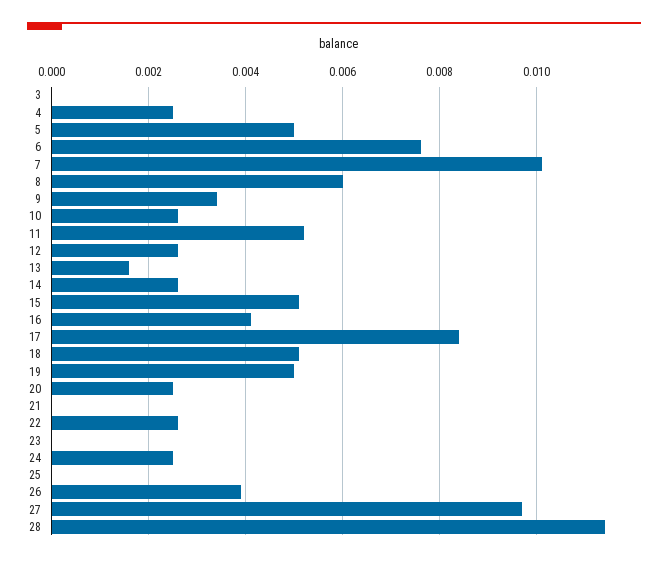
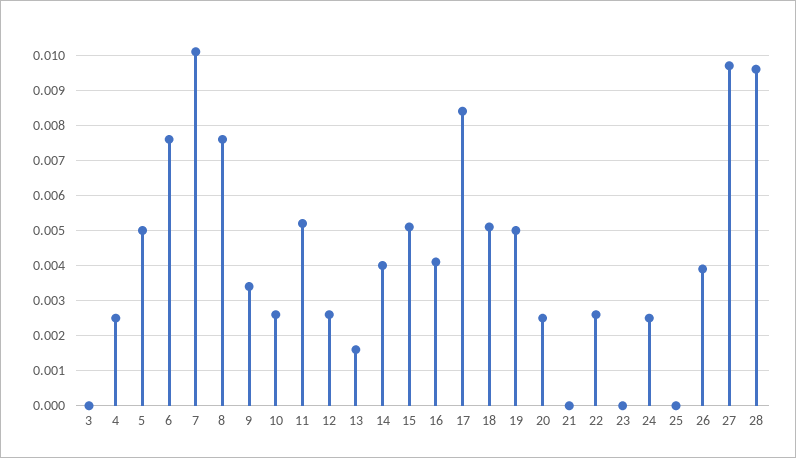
8: 0.006 -> 0.0075
14: 0.0025 -> 0.004
28: 0.0115 -> 0.0095

